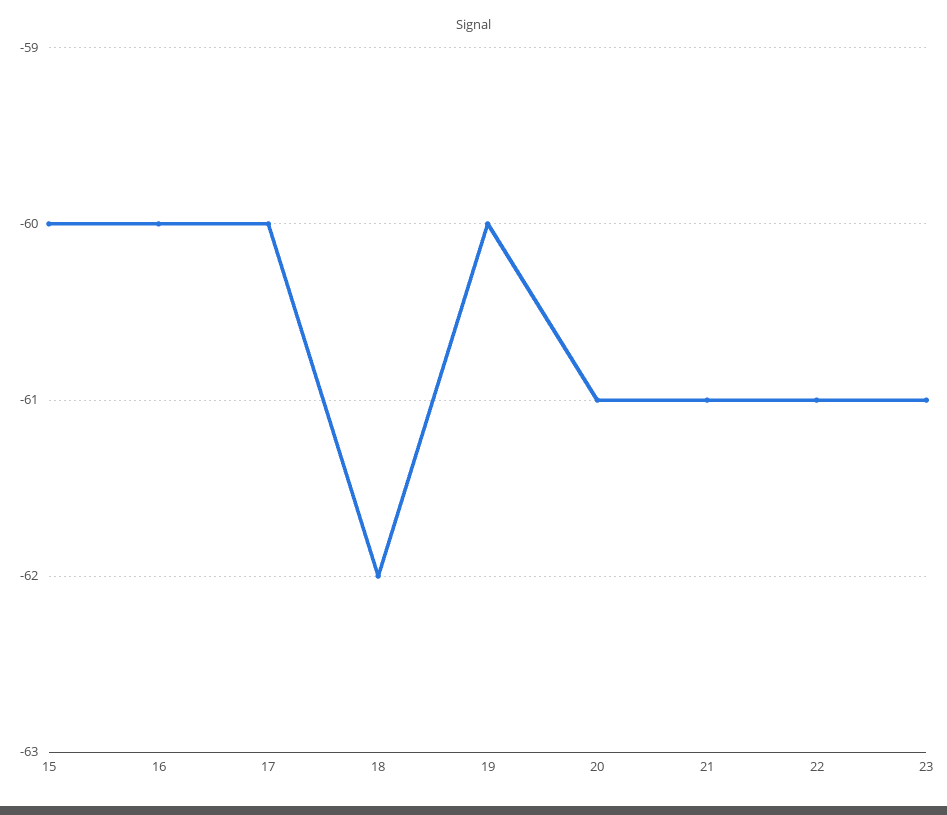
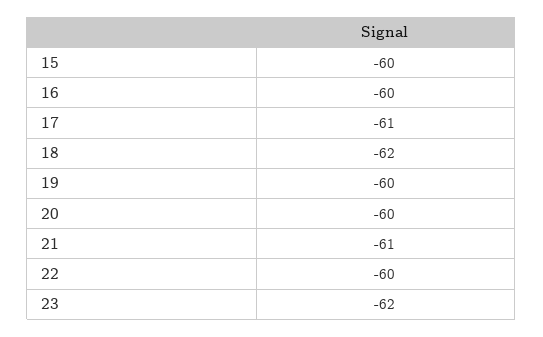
17: -60 -> -61
20: -61 -> -60
22: -61 -> -60
23: -61 -> -62

